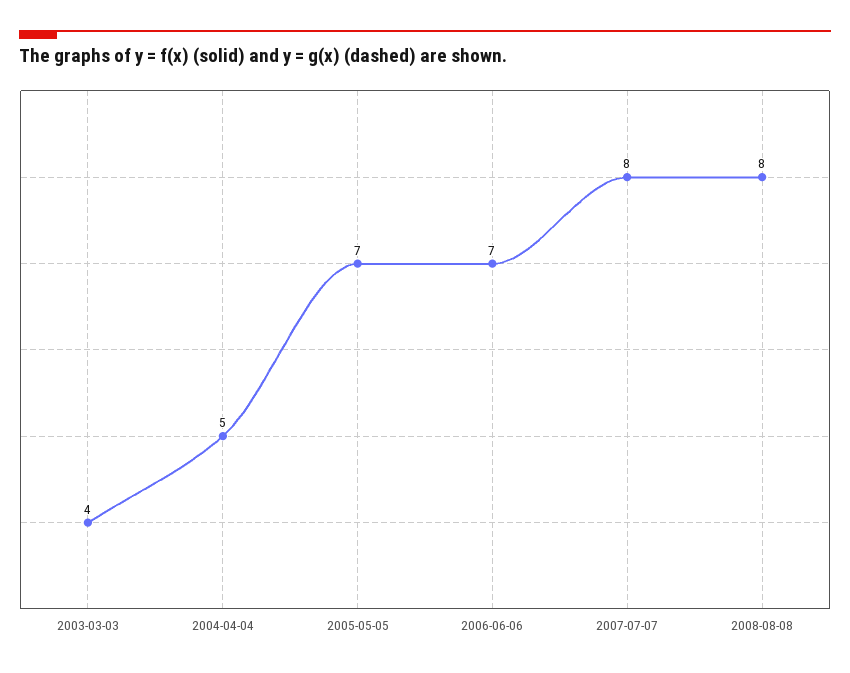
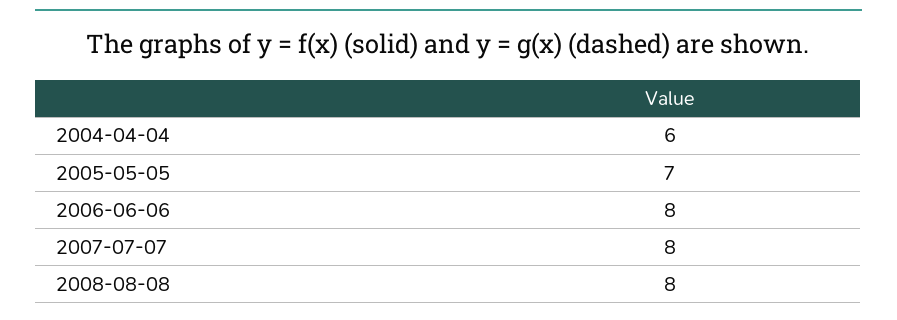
2003-03-03: 4 -> none
2004-04-04: 5 -> 6
2006-06-06: 7 -> 8

